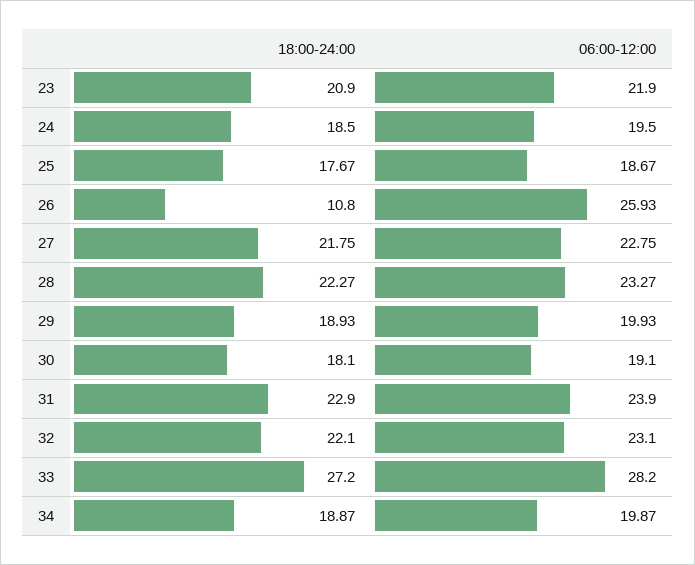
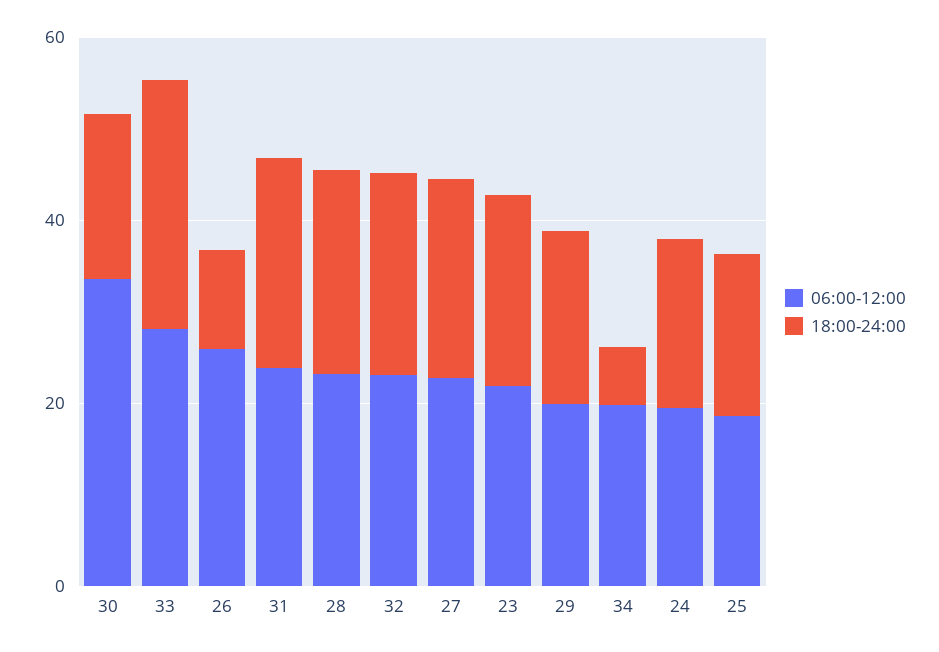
06:00-12:00, 30: 19.1 -> 35
18:00-24:00, 34: 18.87 -> 5

